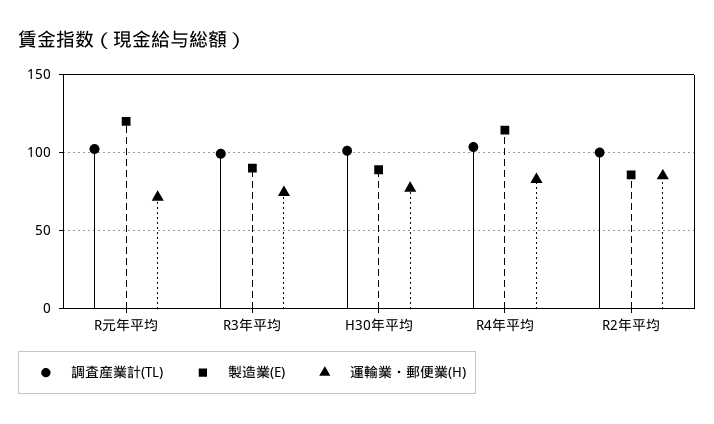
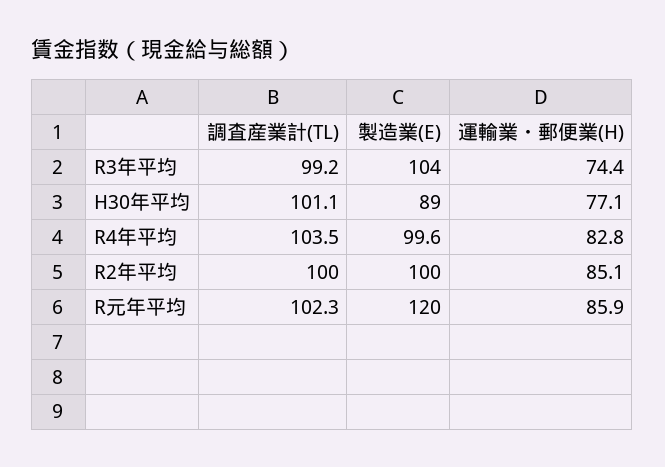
運輸業・郵便業(H), R元年平均: 70 -> 85.9
製造業(E), R3年平均: 90 -> 104
製造業(E), R4年平均: 115 -> 99.6
製造業(E), R2年平均: 85 -> 100

